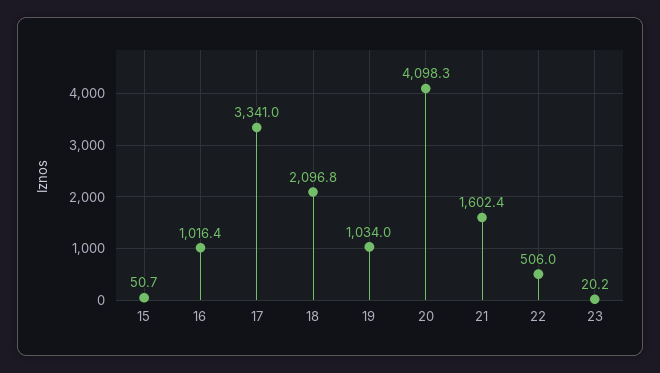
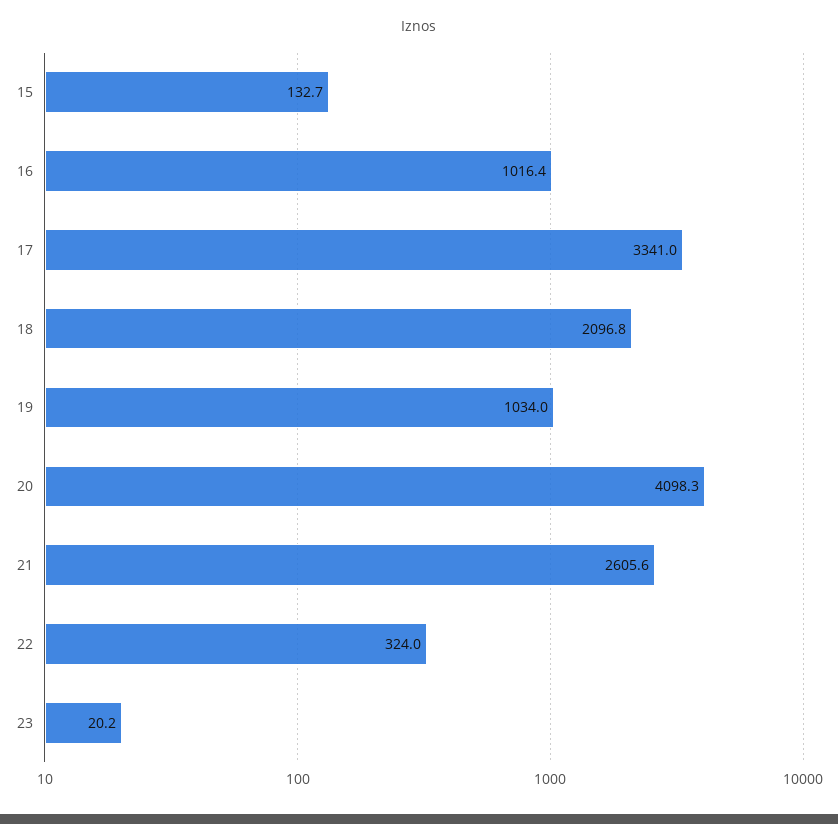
15: 50.7 -> 132.7
21: 1602.4 -> 2605.6
22: 506 -> 324

